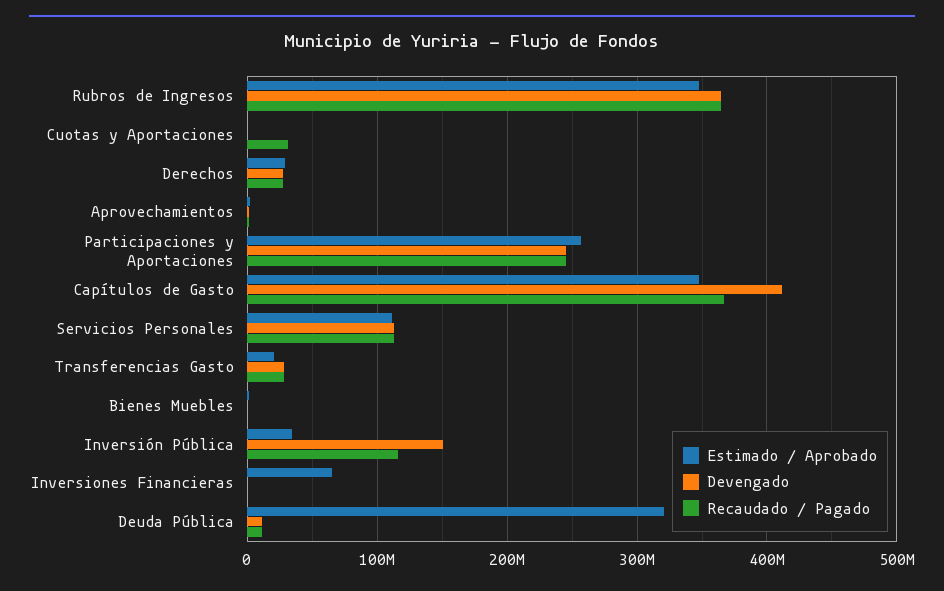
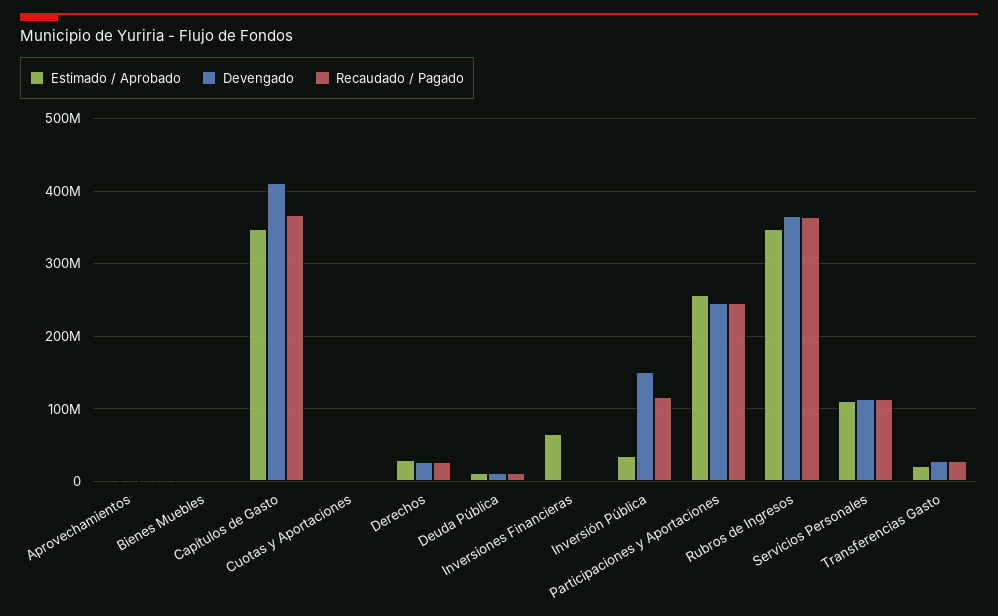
Recaudado / Pagado, Cuotas y Aportaciones: 30000000 -> 0
Estimado / Aprobado, Deuda Pública: 320000000 -> 10000000

